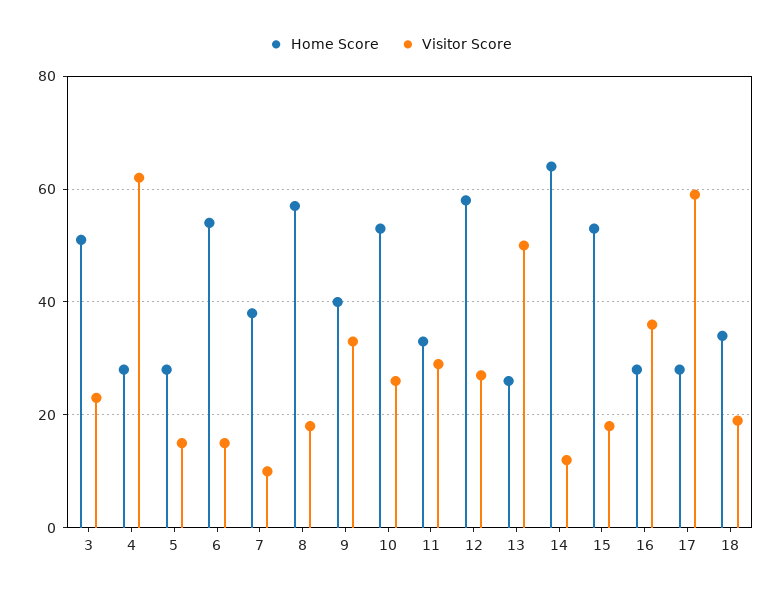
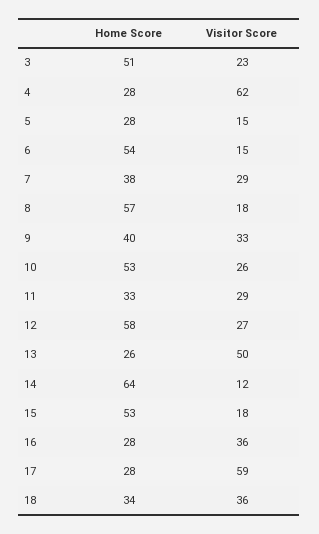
Visitor Score, 7: 10 -> 29
Visitor Score, 18: 20 -> 36

